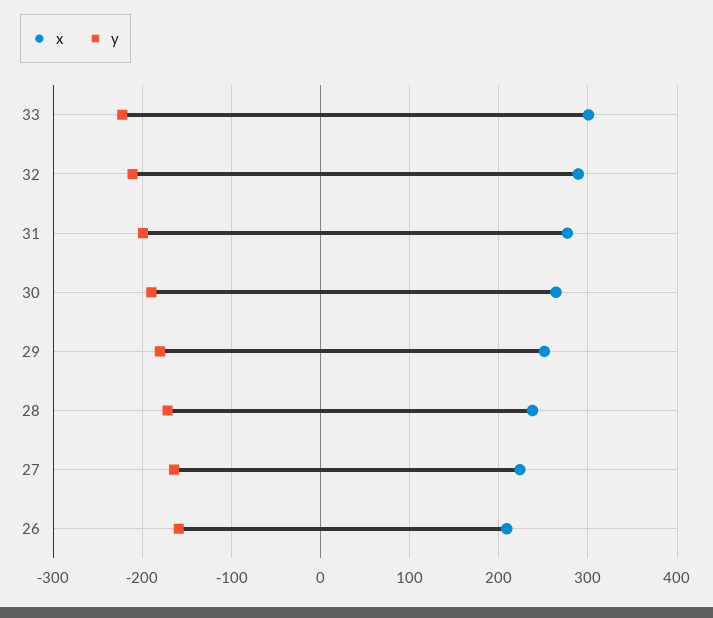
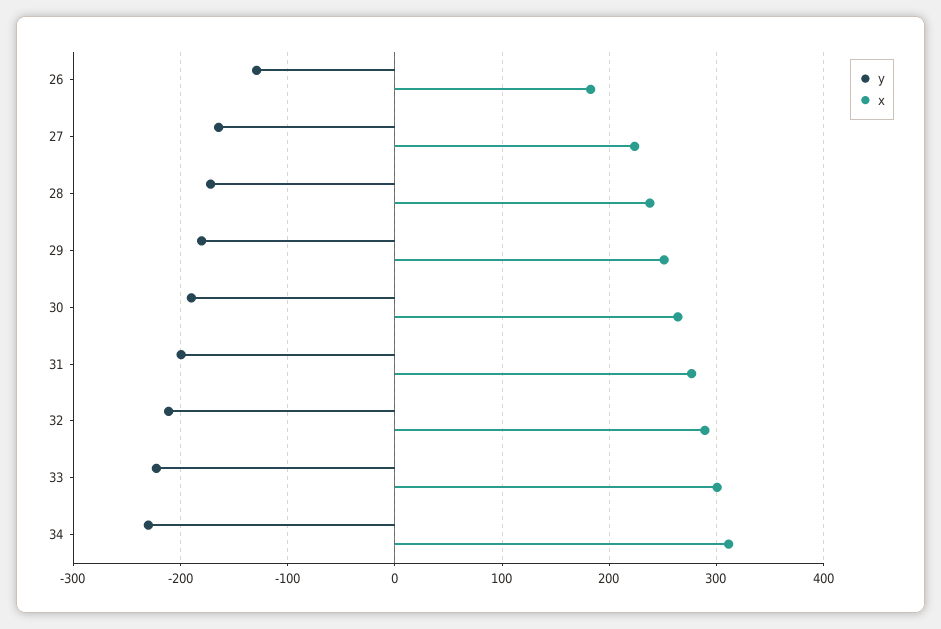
x, 26: 210 -> 180
y, 26: -160 -> -130
y, 34: none -> -230
x, 34: none -> 310

